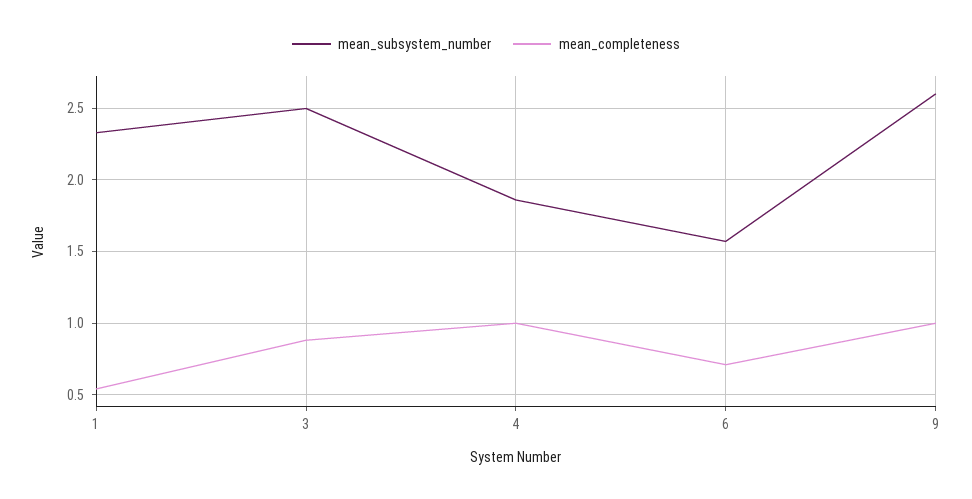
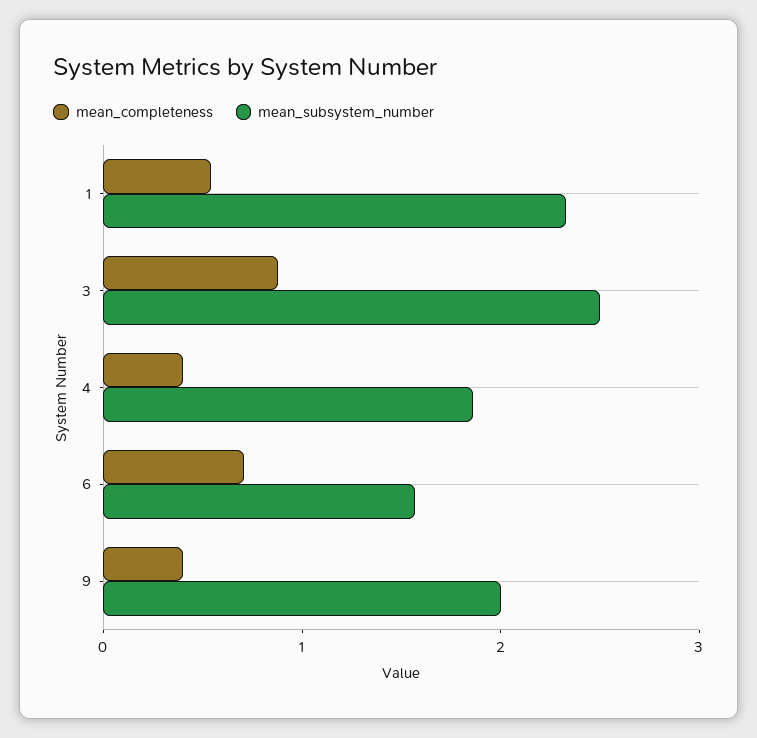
mean_completeness, 4: 1 -> 0.4
mean_subsystem_number, 9: 2.6 -> 2
mean_completeness, 9: 1 -> 0.4

